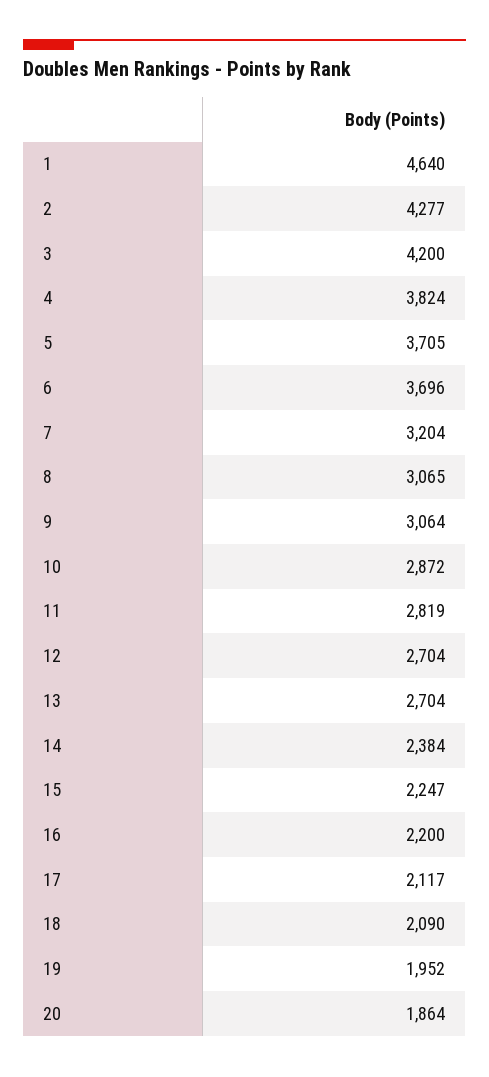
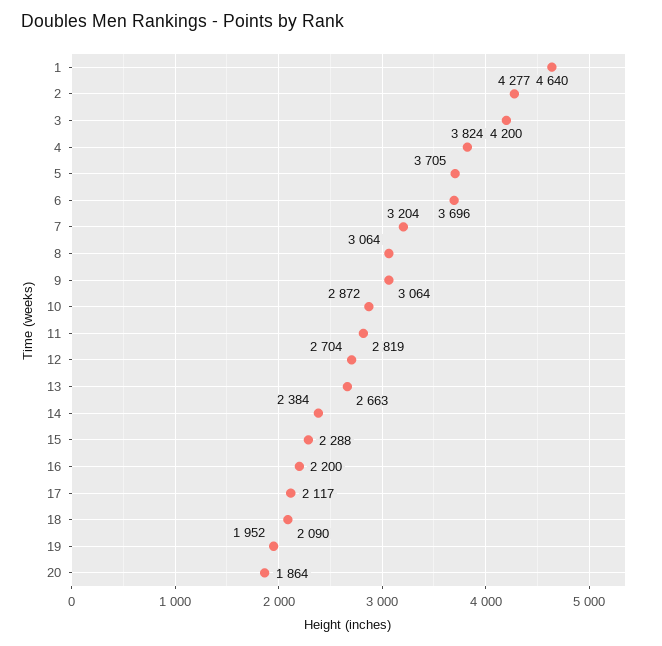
8: 3065 -> 3064
13: 2704 -> 2663
15: 2247 -> 2288

